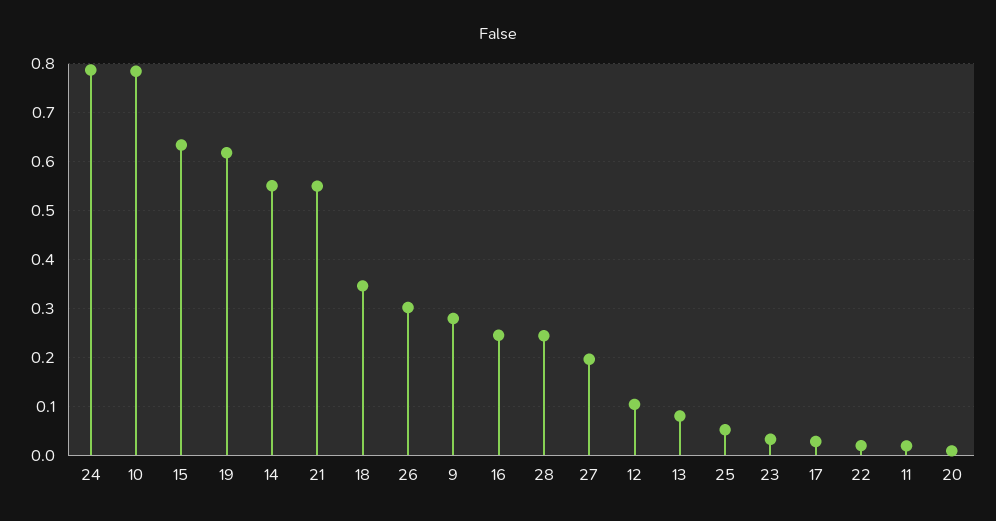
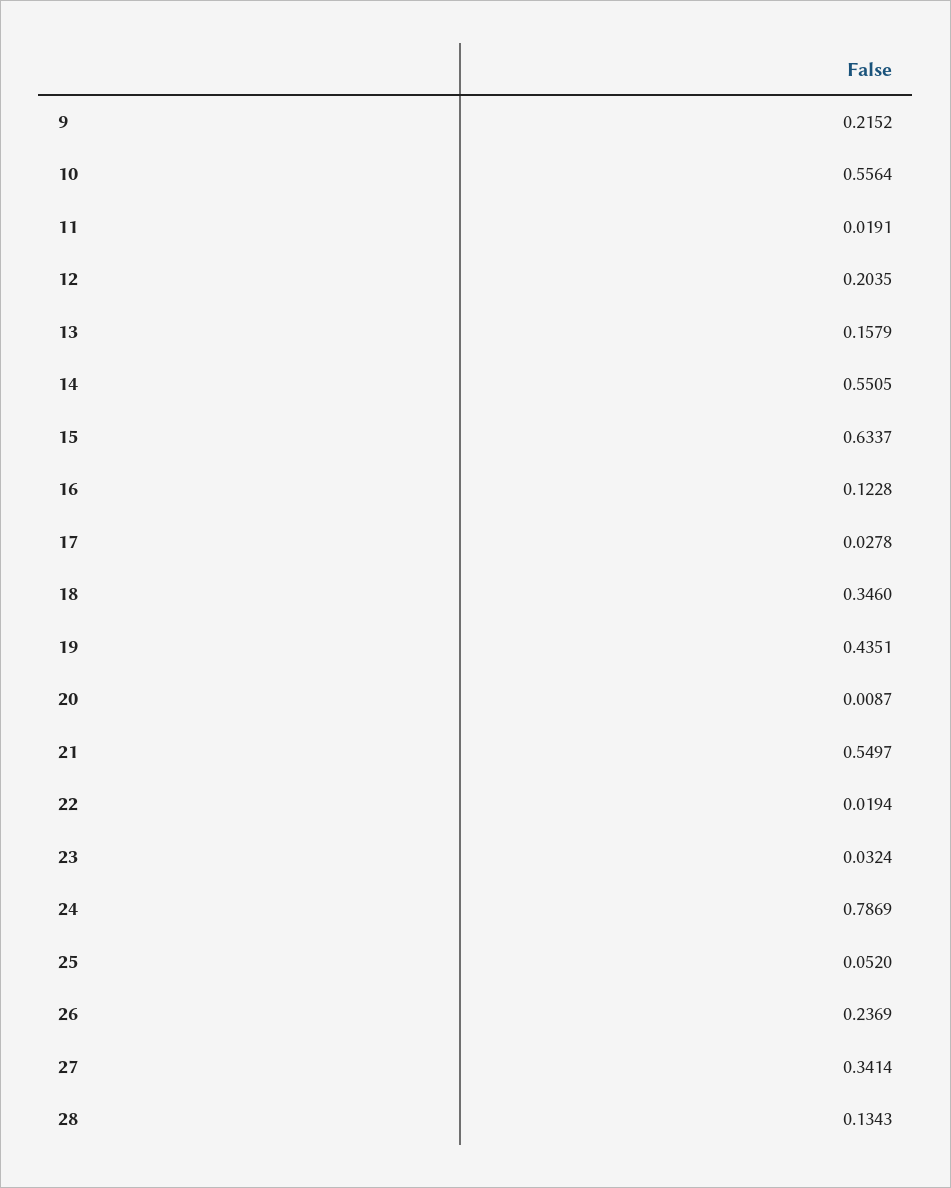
10: 0.78 -> 0.5564
19: 0.62 -> 0.4351
26: 0.3 -> 0.2369
9: 0.28 -> 0.2152
16: 0.24 -> 0.1228
28: 0.24 -> 0.1343
27: 0.2 -> 0.3414
12: 0.1 -> 0.2035
13: 0.08 -> 0.1579

